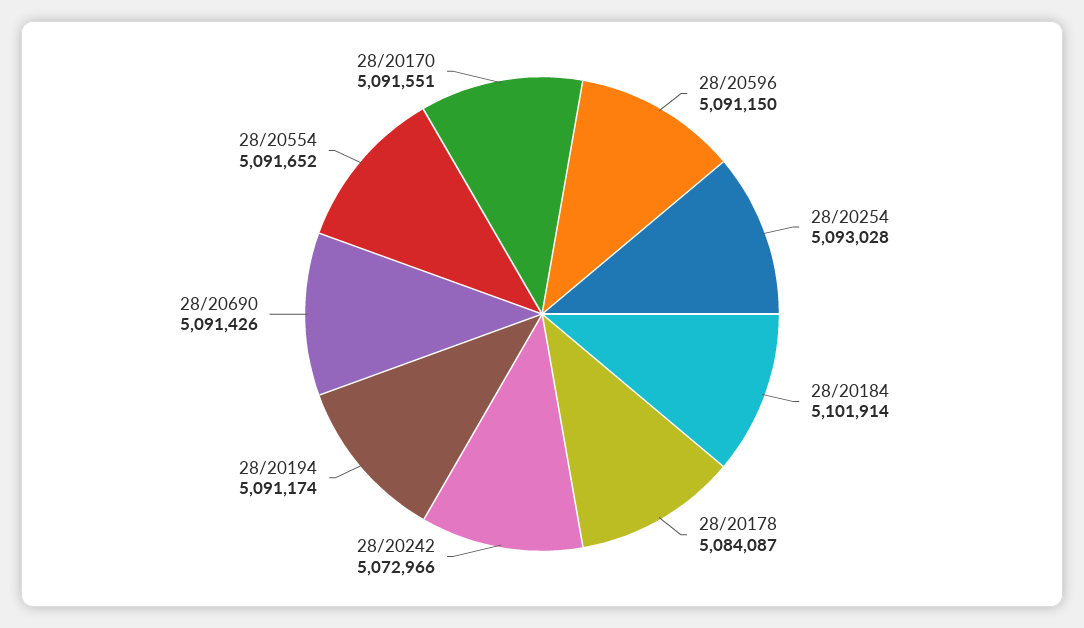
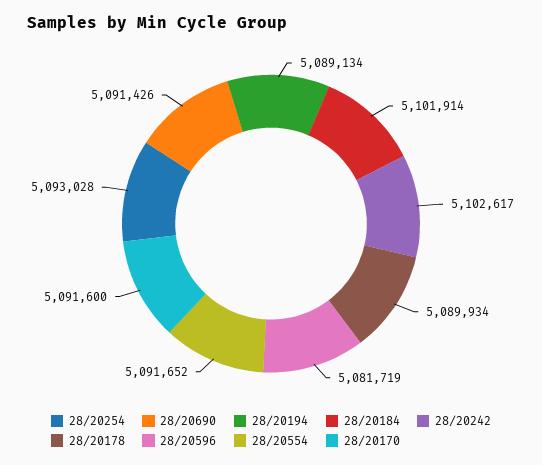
28/20596: 5091150 -> 5081719
28/20178: 5084087 -> 5089934
28/20242: 5072966 -> 5102617
28/20194: 5091174 -> 5089134
28/20170: 5091551 -> 5091600

